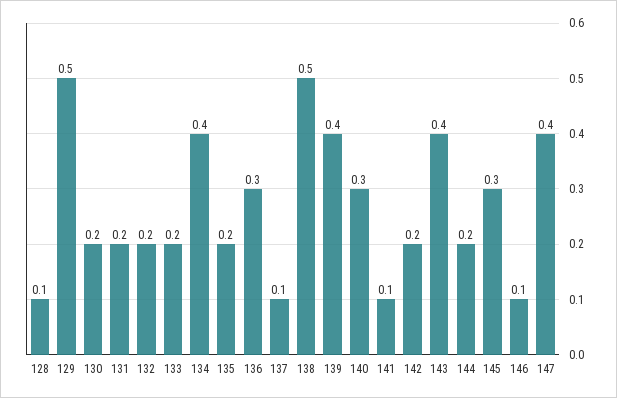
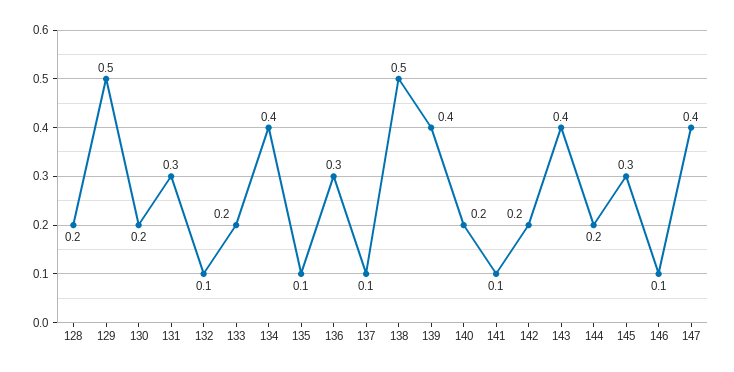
128: 0.1 -> 0.2
131: 0.2 -> 0.3
132: 0.2 -> 0.1
135: 0.2 -> 0.1
140: 0.3 -> 0.2

